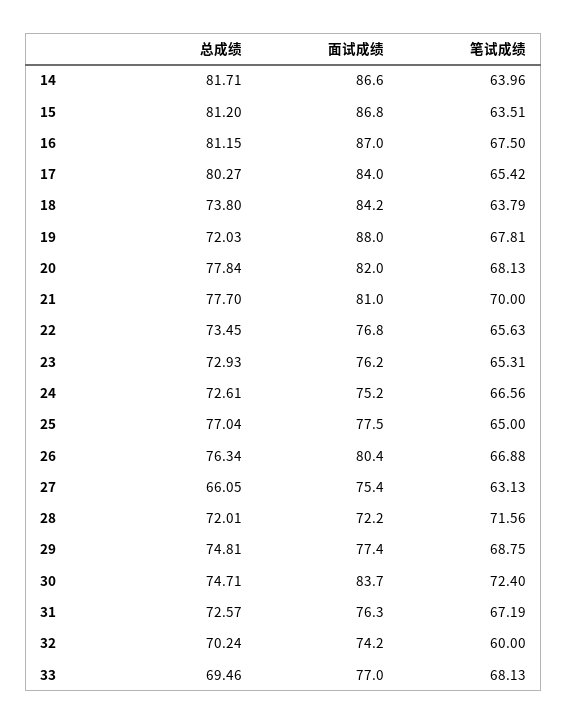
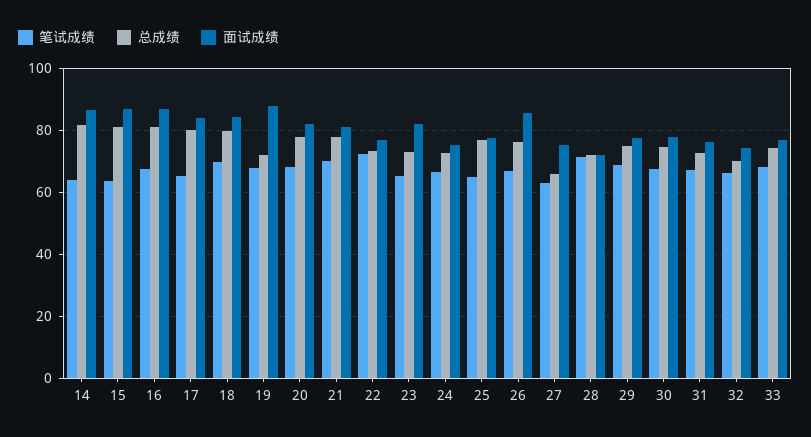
总成绩, 18: 73.8 -> 80
笔试成绩, 18: 63.79 -> 70
笔试成绩, 22: 65.63 -> 72
面试成绩, 23: 76.2 -> 82
面试成绩, 26: 80.4 -> 86
面试成绩, 30: 83.7 -> 78
笔试成绩, 30: 72.4 -> 68
笔试成绩, 32: 60 -> 66
总成绩, 33: 69.46 -> 74

